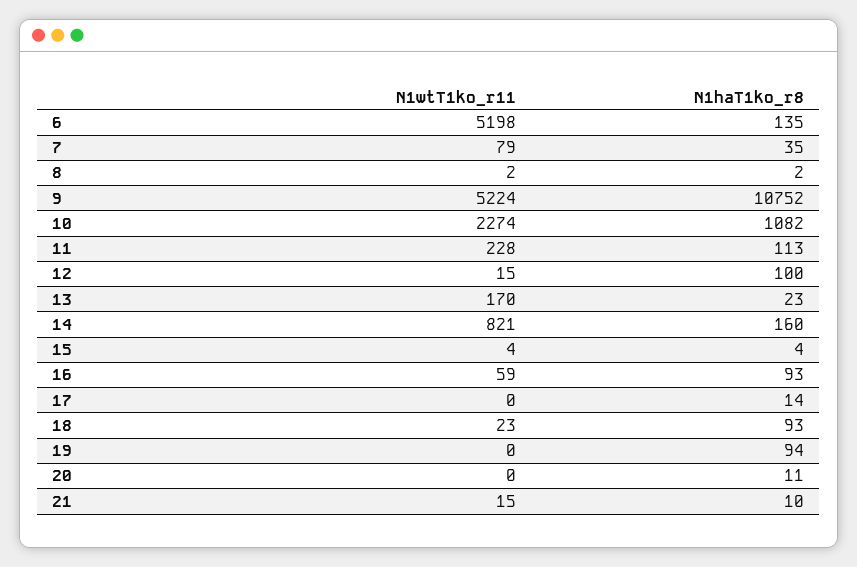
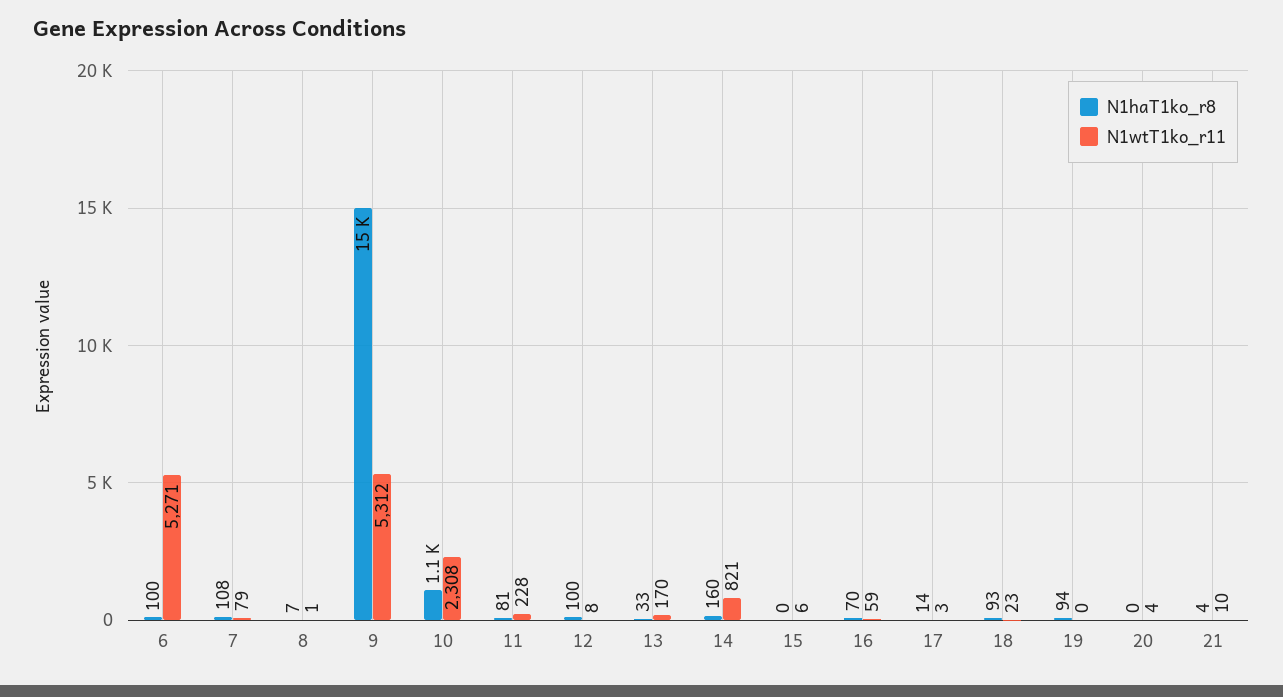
N1wtT1ko_r11, 6: 5198 -> 5271
N1haT1ko_r8, 6: 135 -> 100
N1haT1ko_r8, 7: 35 -> 108
N1wtT1ko_r11, 8: 2 -> 1
N1haT1ko_r8, 8: 2 -> 7
N1wtT1ko_r11, 9: 5224 -> 5312
N1haT1ko_r8, 9: 10752 -> 15000
N1wtT1ko_r11, 10: 2274 -> 2308
N1haT1ko_r8, 11: 113 -> 81
N1wtT1ko_r11, 12: 15 -> 8
N1haT1ko_r8, 13: 23 -> 33
N1wtT1ko_r11, 15: 4 -> 6
N1haT1ko_r8, 15: 4 -> 0
N1haT1ko_r8, 16: 93 -> 70
N1wtT1ko_r11, 17: 0 -> 3
N1wtT1ko_r11, 20: 0 -> 4
N1haT1ko_r8, 20: 11 -> 0
N1wtT1ko_r11, 21: 15 -> 10
N1haT1ko_r8, 21: 10 -> 4

